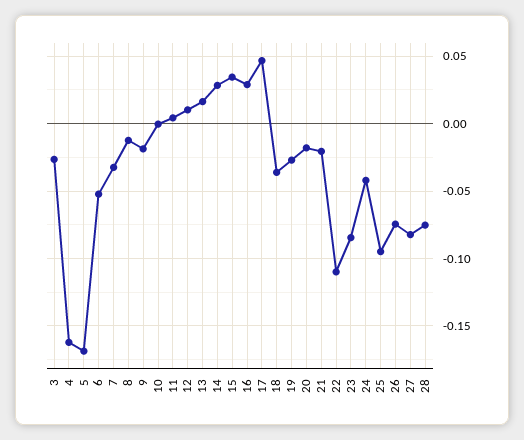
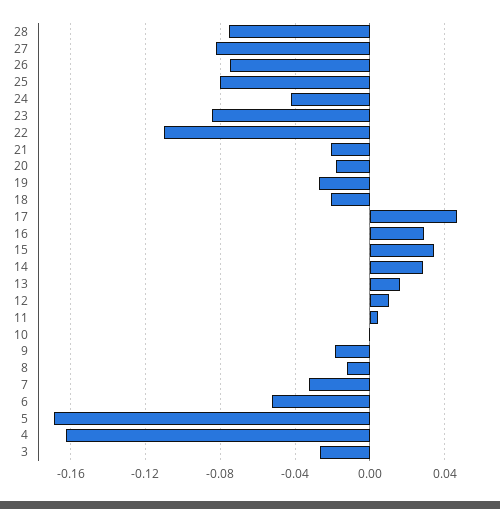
18: -0.035 -> -0.02
25: -0.095 -> -0.08

